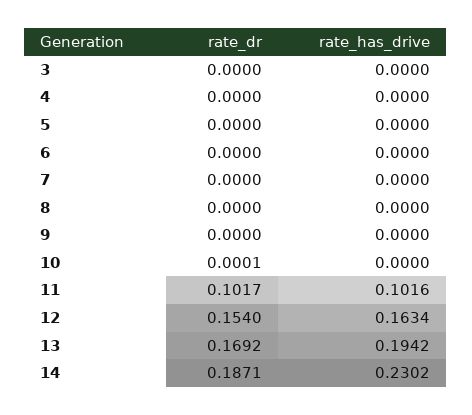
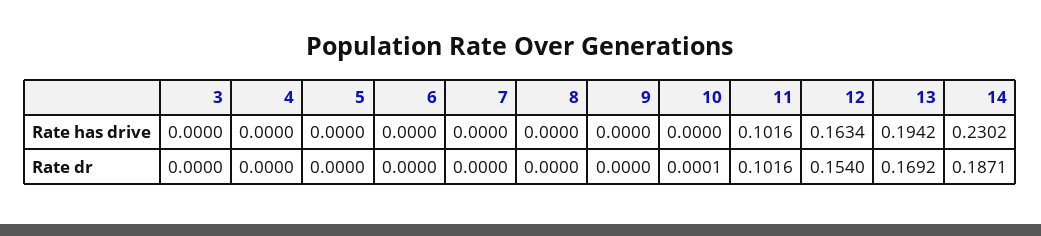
rate_dr, 11: 0.1017 -> 0.1016

